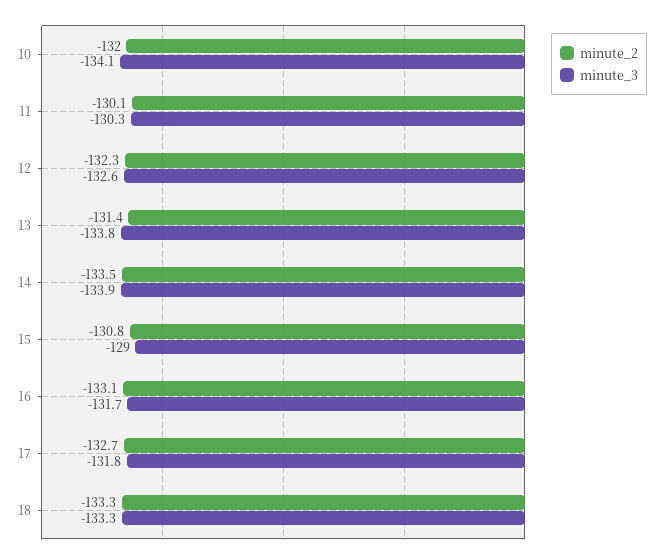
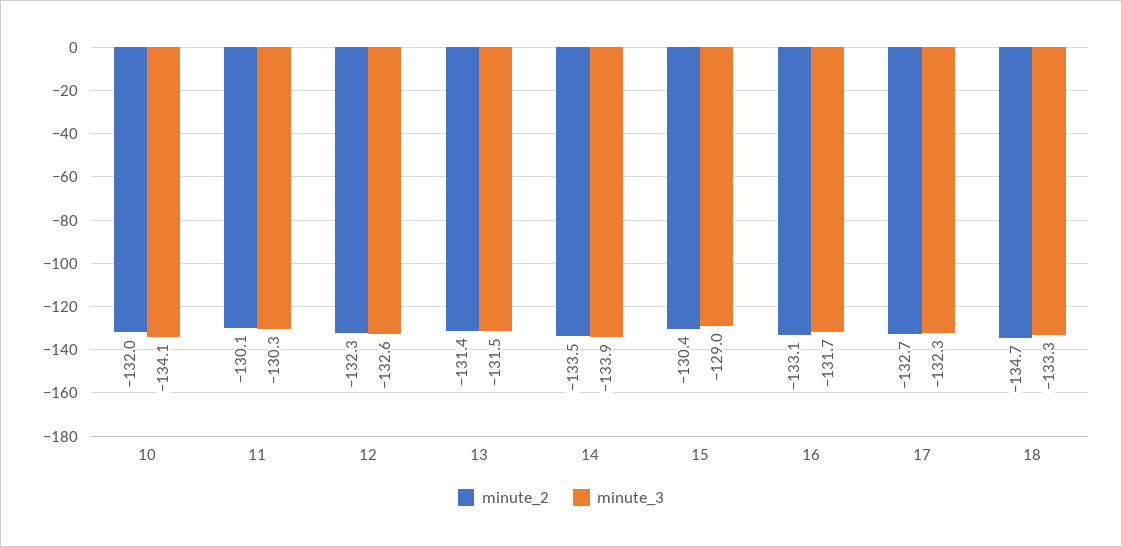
minute_3, 13: -133.8 -> -131.5
minute_2, 15: -130.8 -> -130.4
minute_3, 17: -131.8 -> -132.3
minute_2, 18: -133.3 -> -134.7

